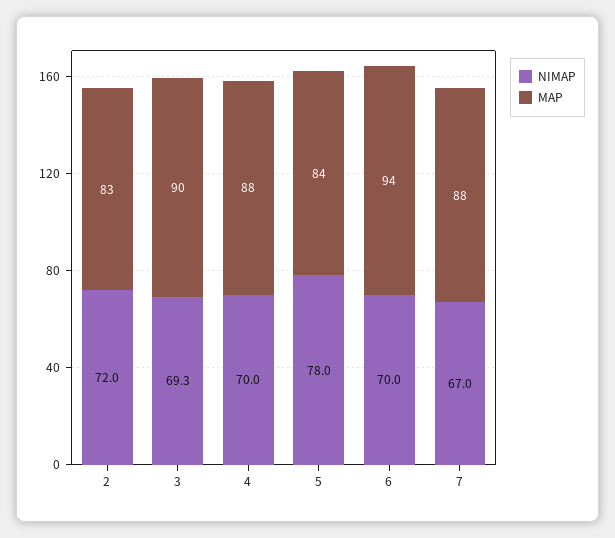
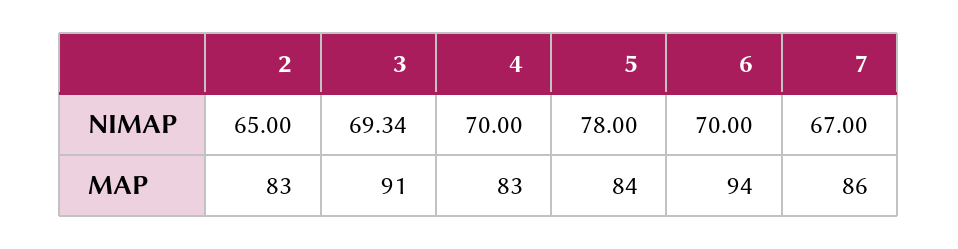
NIMAP, 2: 72 -> 65
MAP, 3: 90 -> 91
MAP, 4: 88 -> 83
MAP, 7: 88 -> 86

